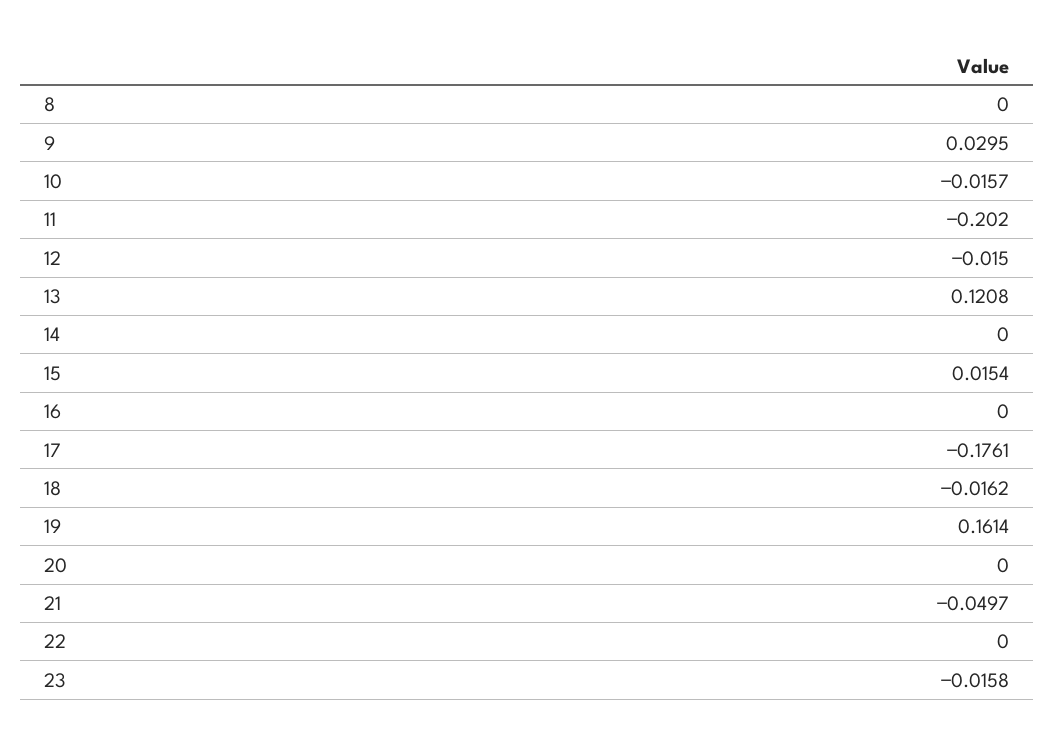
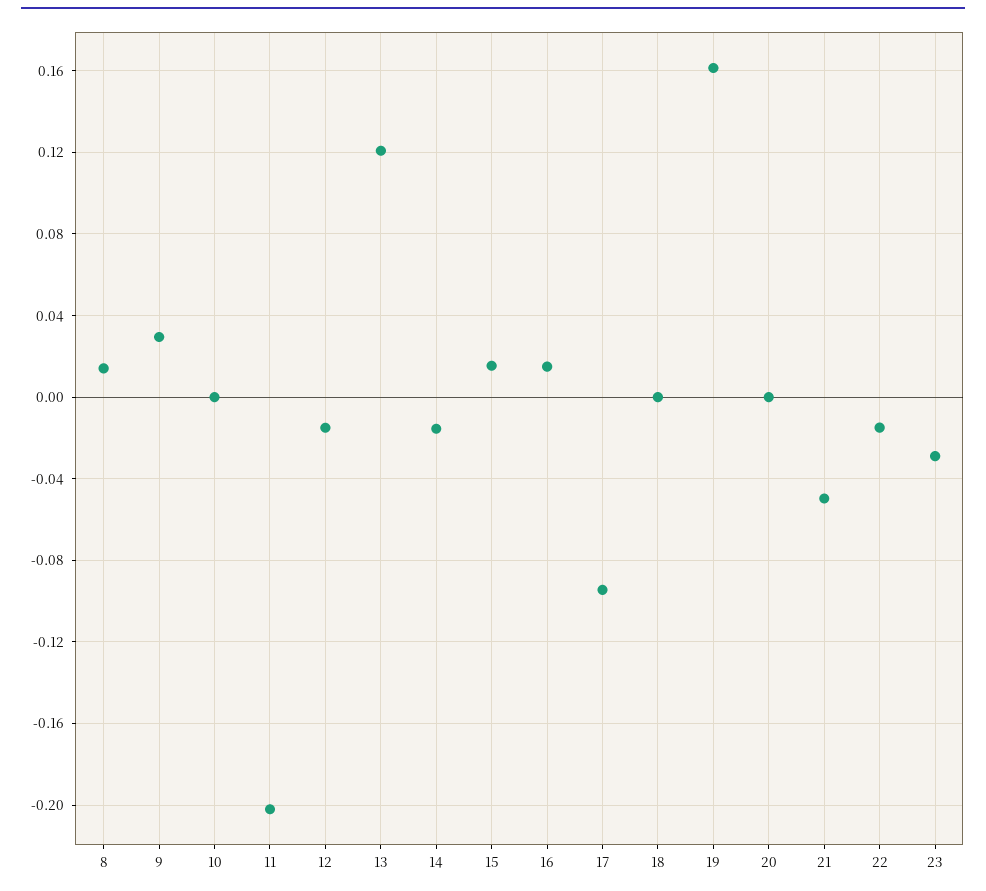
8: 0 -> 0.015
10: -0.0157 -> 0
14: 0 -> -0.015
16: 0 -> 0.015
17: -0.1761 -> -0.095
18: -0.0162 -> 0
22: 0 -> -0.015
23: -0.0158 -> -0.03

